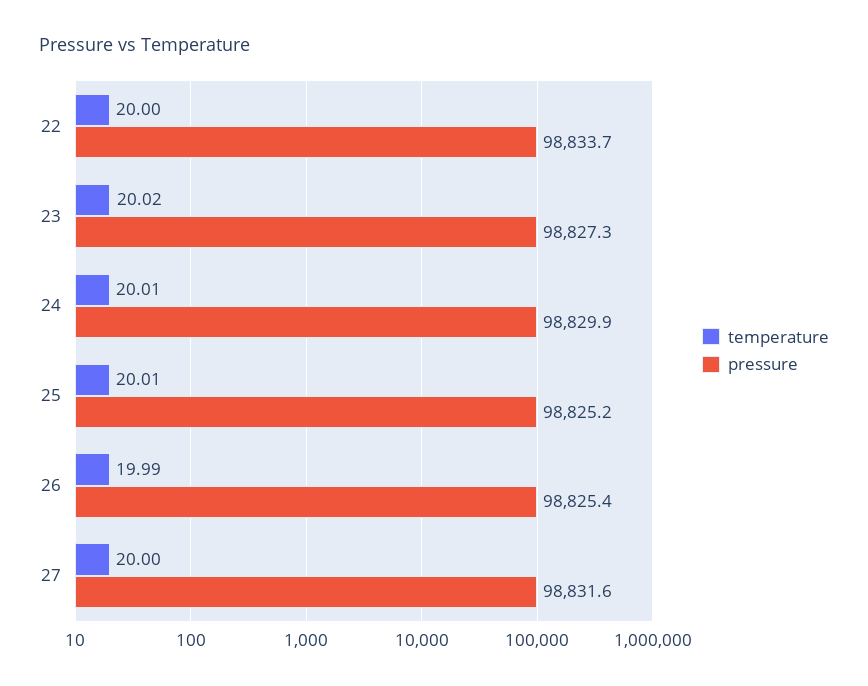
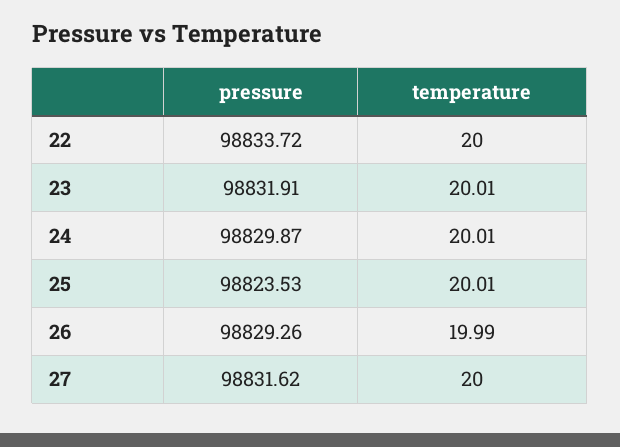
temperature, 23: 20.02 -> 20.01
pressure, 23: 98827.3 -> 98831.91
pressure, 25: 98825.2 -> 98823.53
pressure, 26: 98825.4 -> 98829.26

